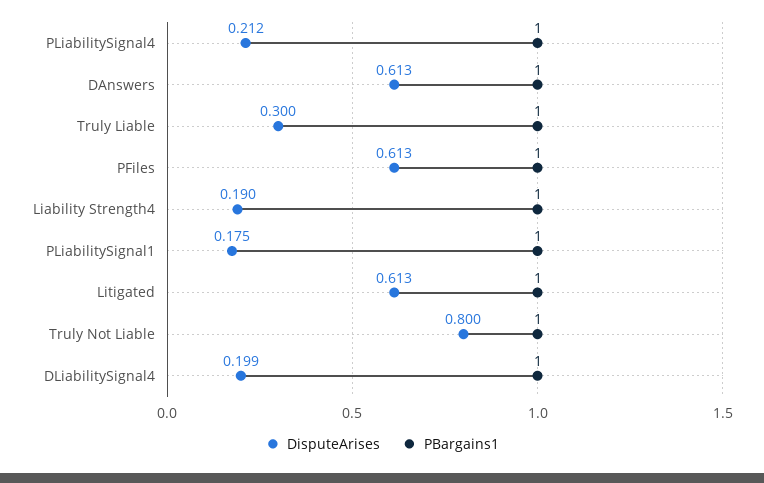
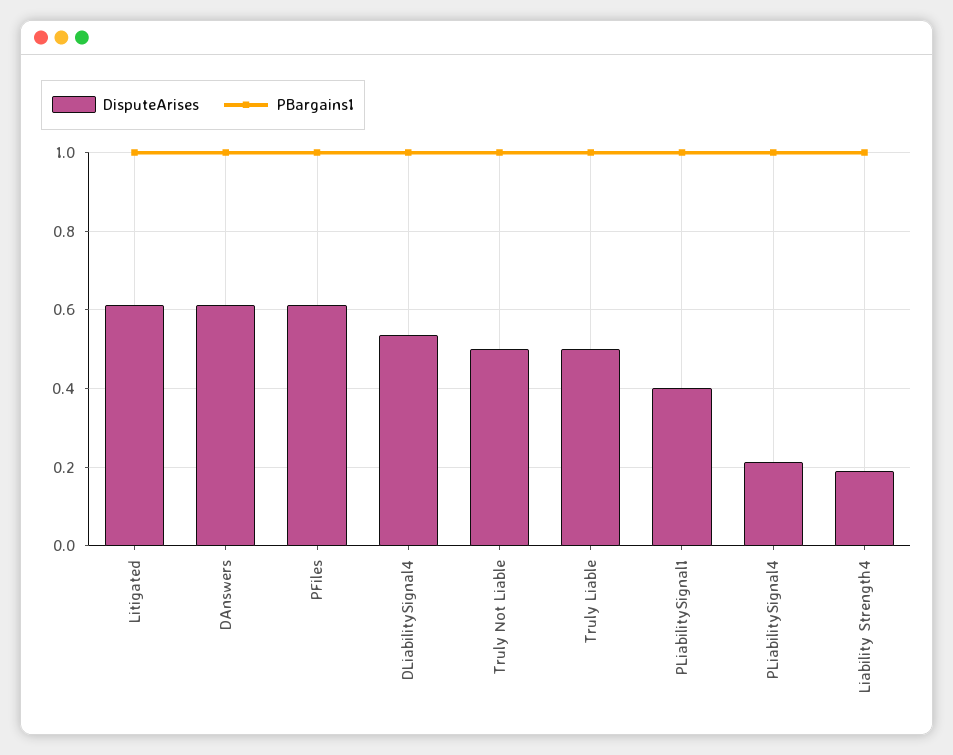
DisputeArises, Truly Liable: 0.3 -> 0.5
DisputeArises, PLiabilitySignal1: 0.175 -> 0.4
DisputeArises, Truly Not Liable: 0.8 -> 0.5
DisputeArises, DLiabilitySignal4: 0.199 -> 0.54

